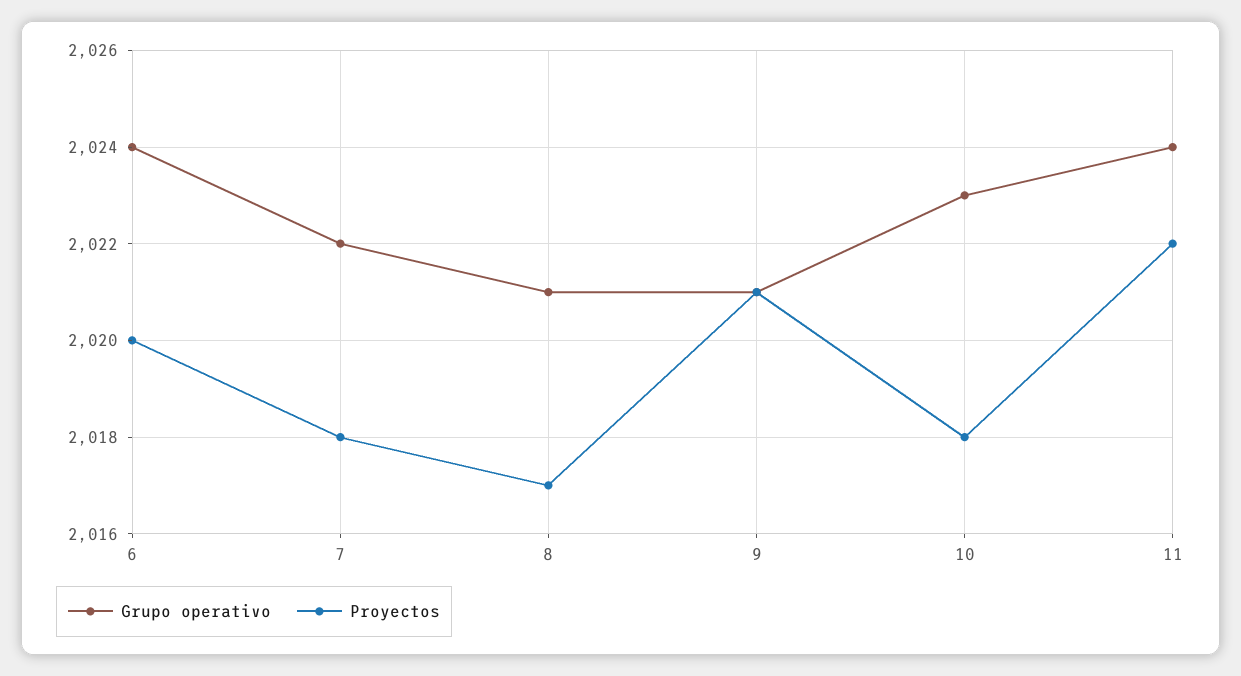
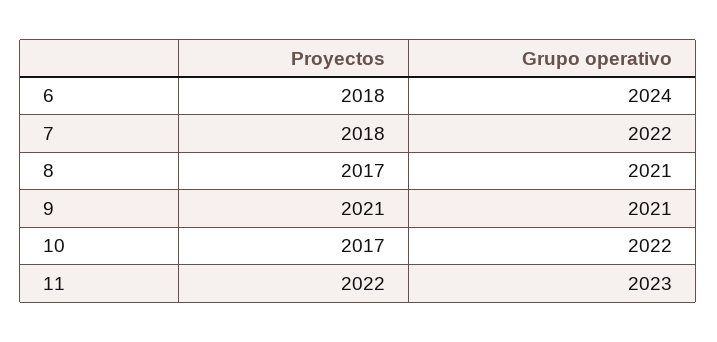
Proyectos, 6: 2020 -> 2018
Grupo operativo, 10: 2023 -> 2022
Proyectos, 10: 2018 -> 2017
Grupo operativo, 11: 2024 -> 2023

